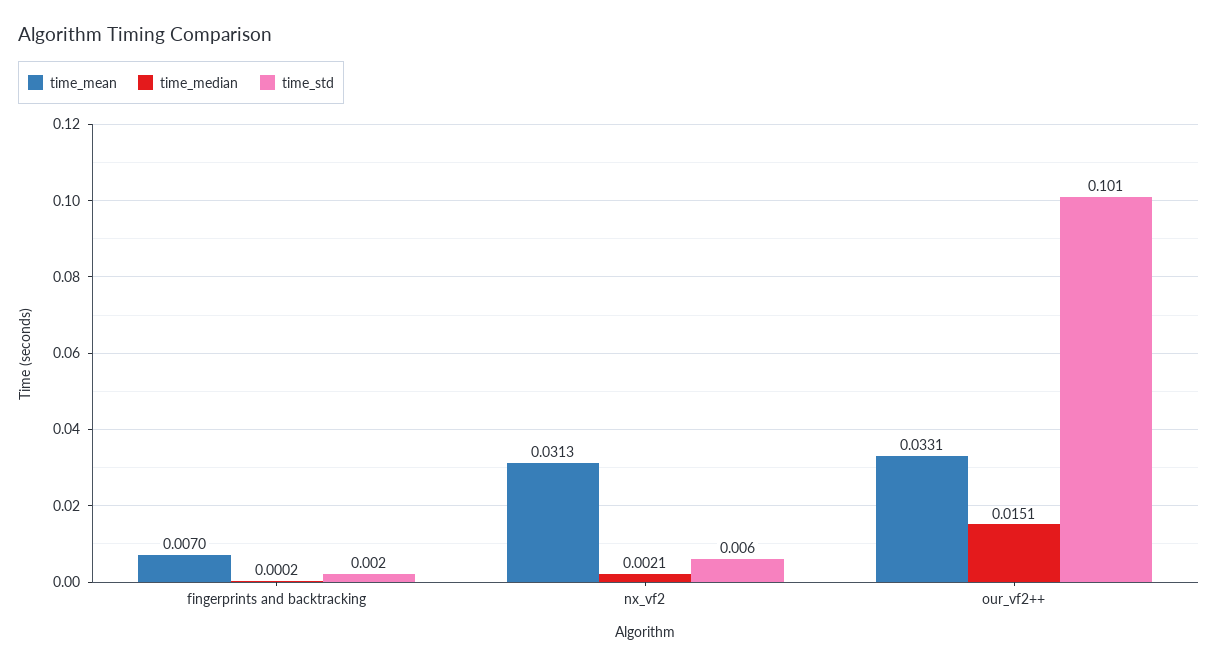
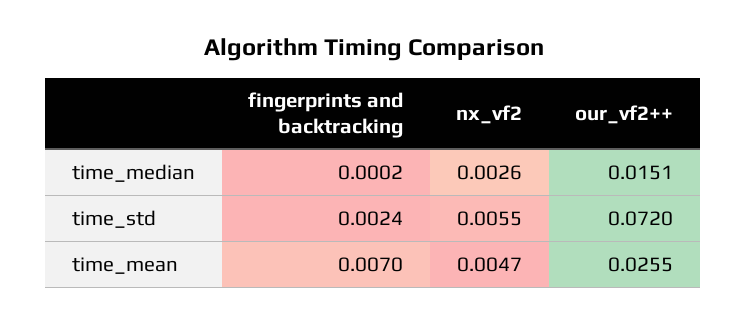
time_mean, nx_vf2: 0.0313 -> 0.0047
time_median, nx_vf2: 0.0021 -> 0.0026
time_mean, our_vf2++: 0.0331 -> 0.0255
time_std, our_vf2++: 0.101 -> 0.072

